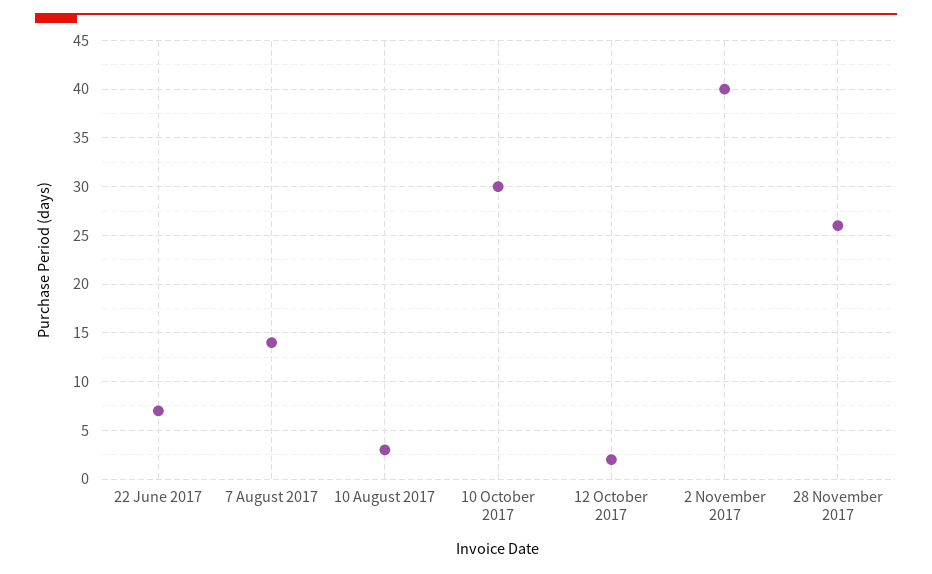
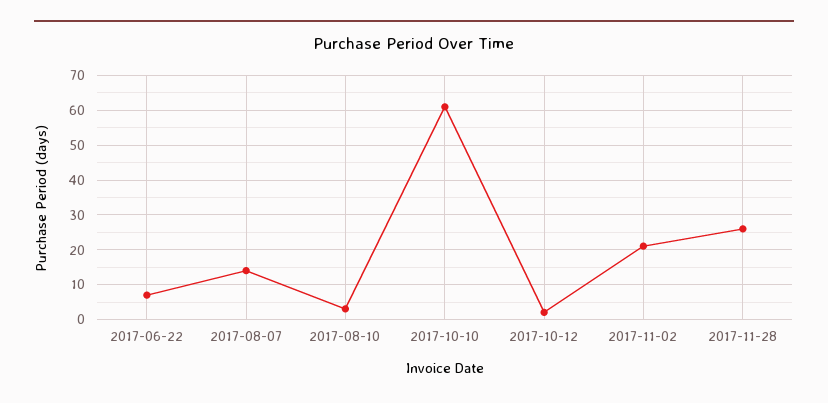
10 October 2017: 30 -> 60
2 November 2017: 40 -> 20

